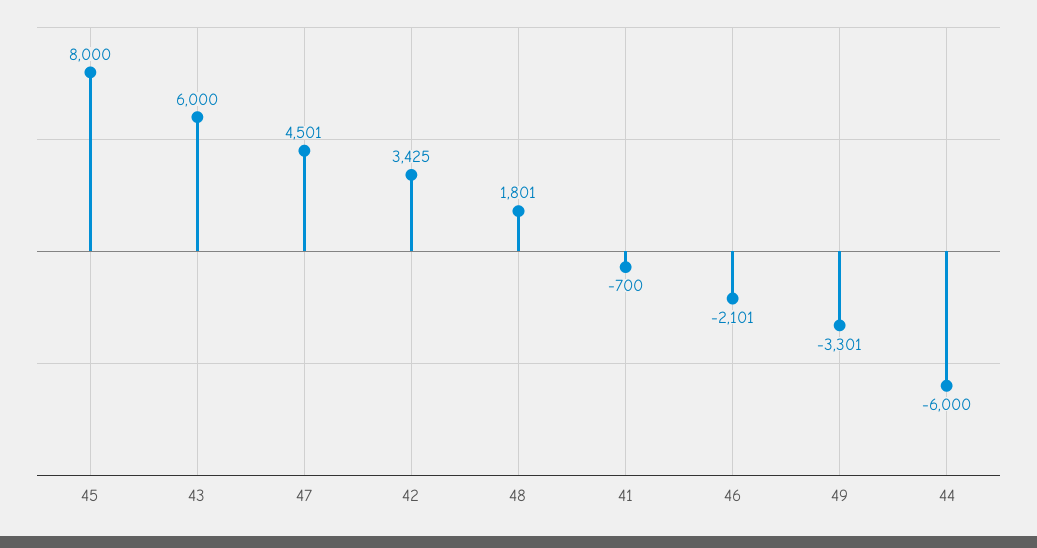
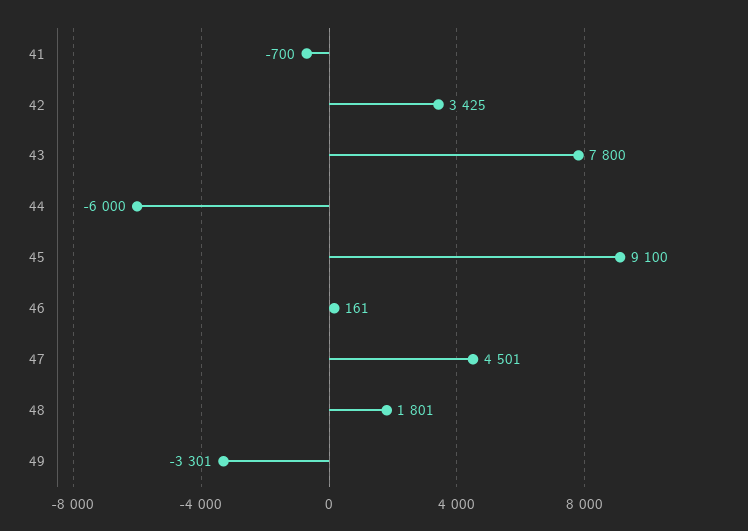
45: 8000 -> 9100
43: 6000 -> 7800
46: -2101 -> 161

